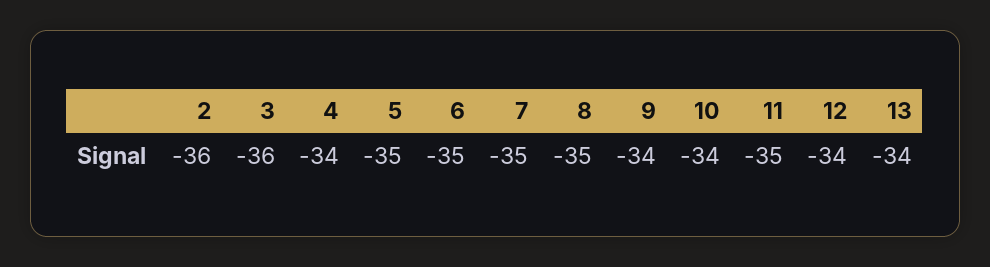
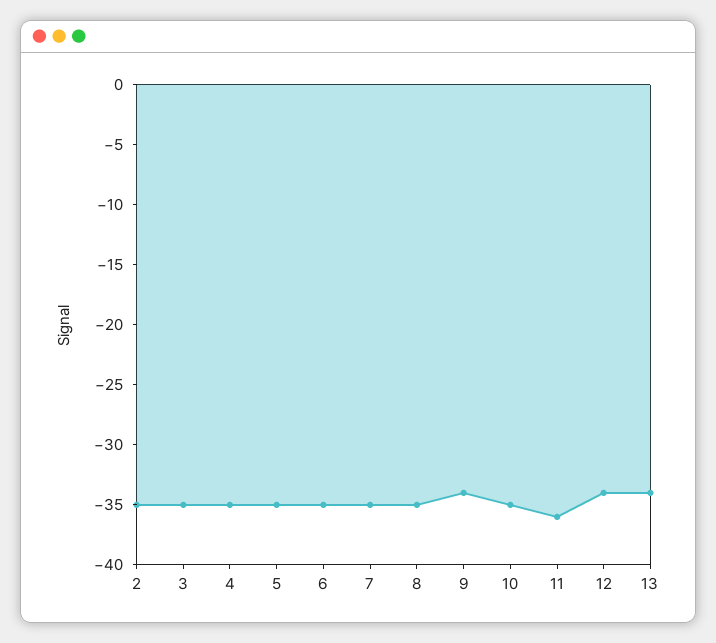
2: -36 -> -35
3: -36 -> -35
4: -34 -> -35
10: -34 -> -35
11: -35 -> -36

